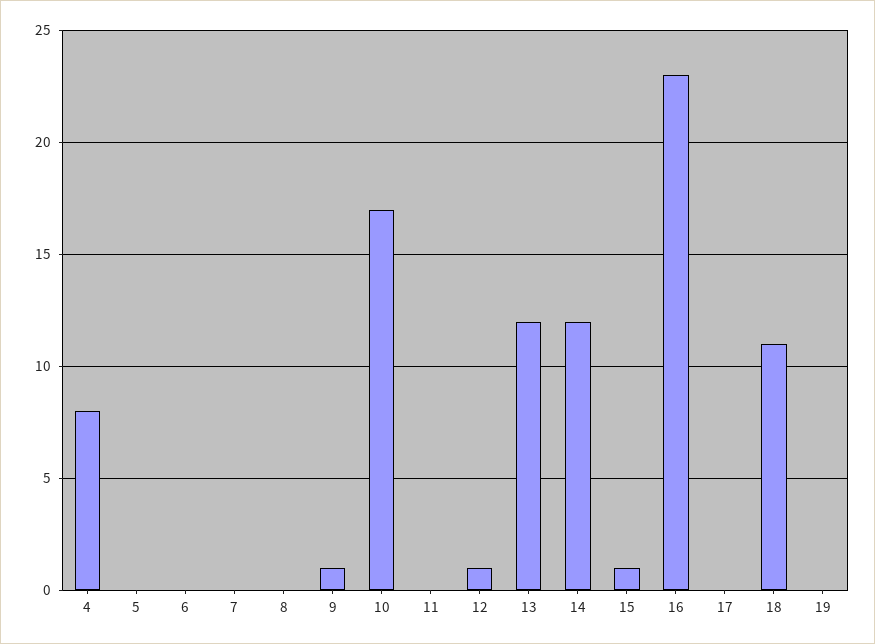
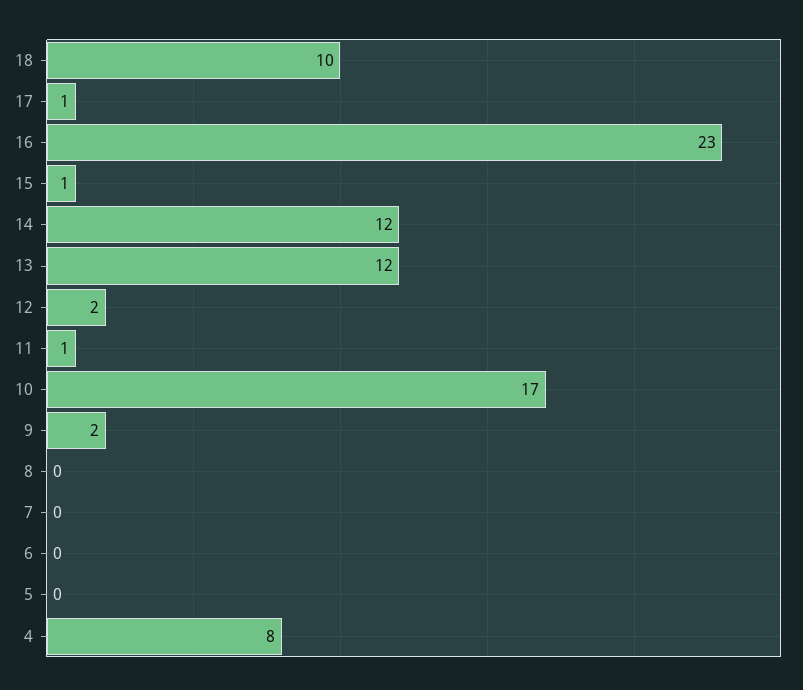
9: 1 -> 2
11: 0 -> 1
12: 1 -> 2
17: 0 -> 1
18: 11 -> 10
19: 0 -> none

